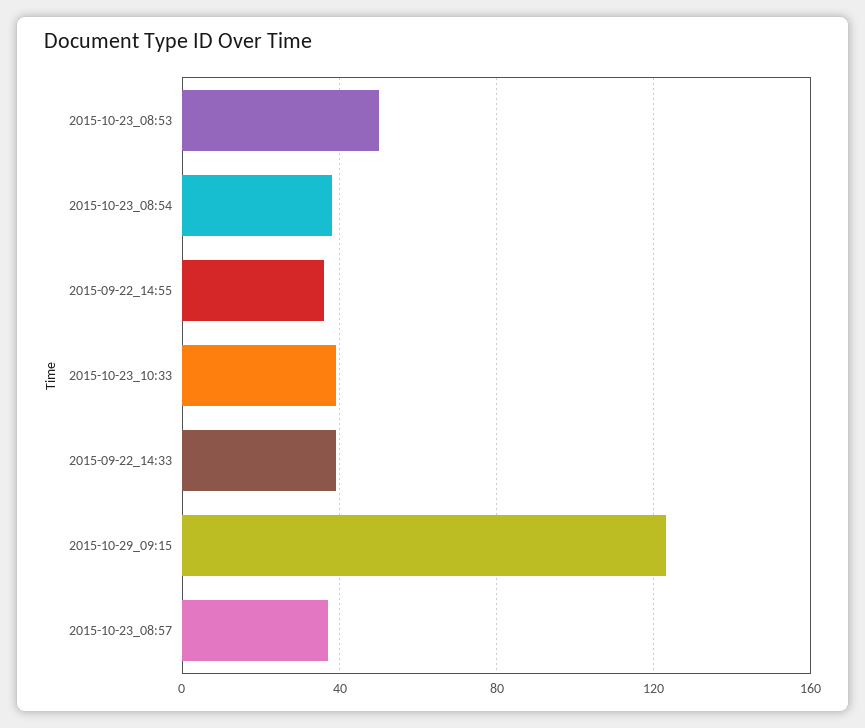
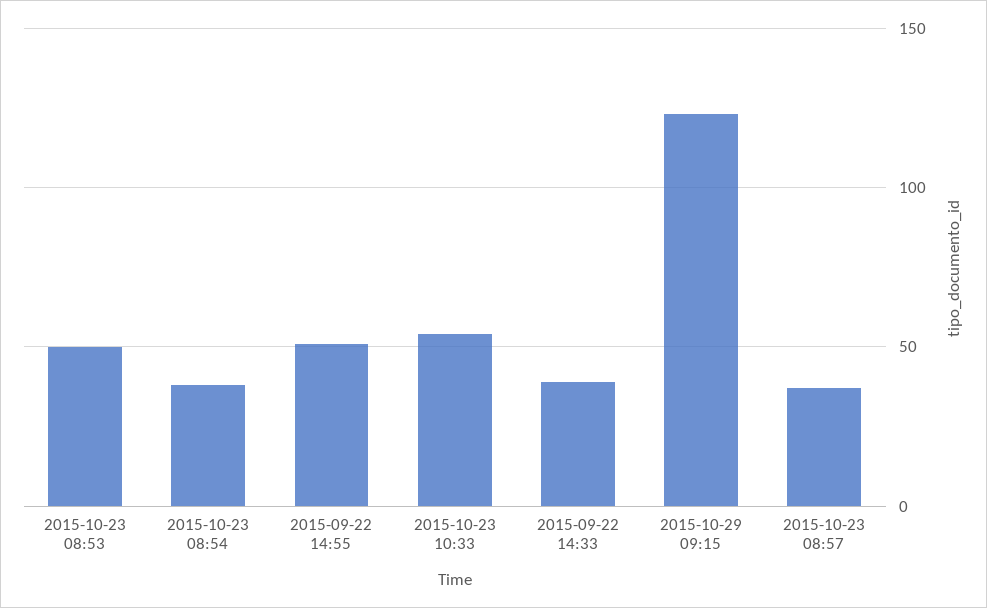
2015-09-22_14:55: 35 -> 50
2015-10-23_10:33: 40 -> 55

